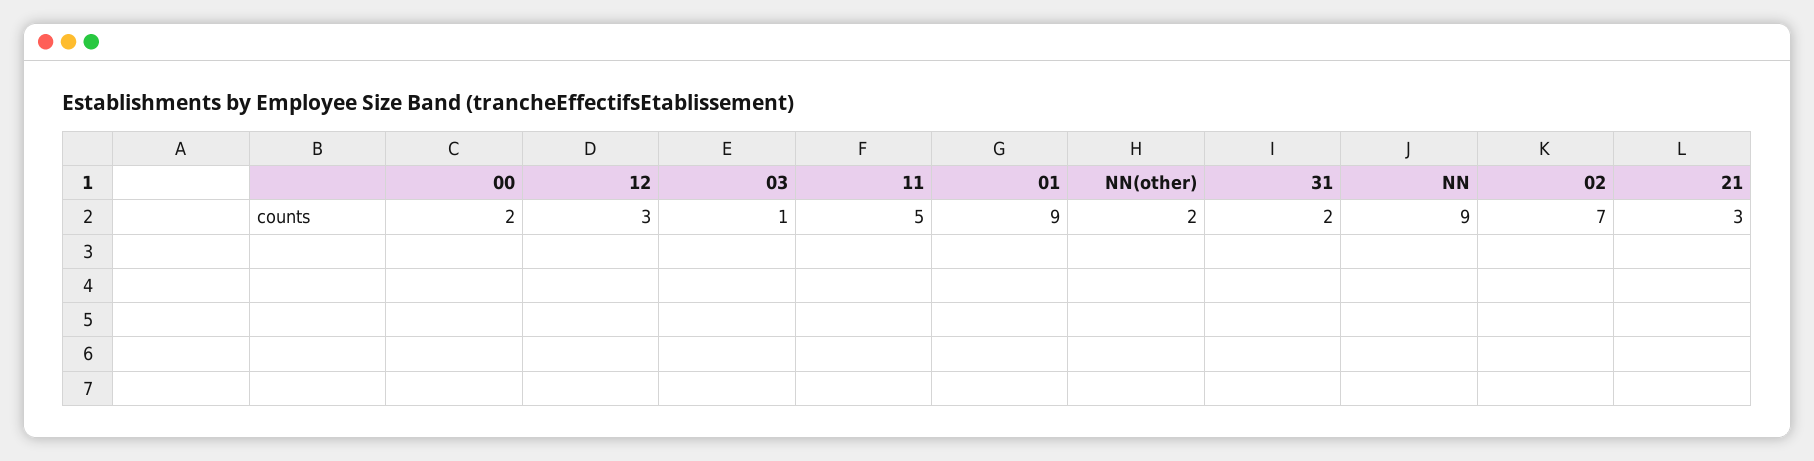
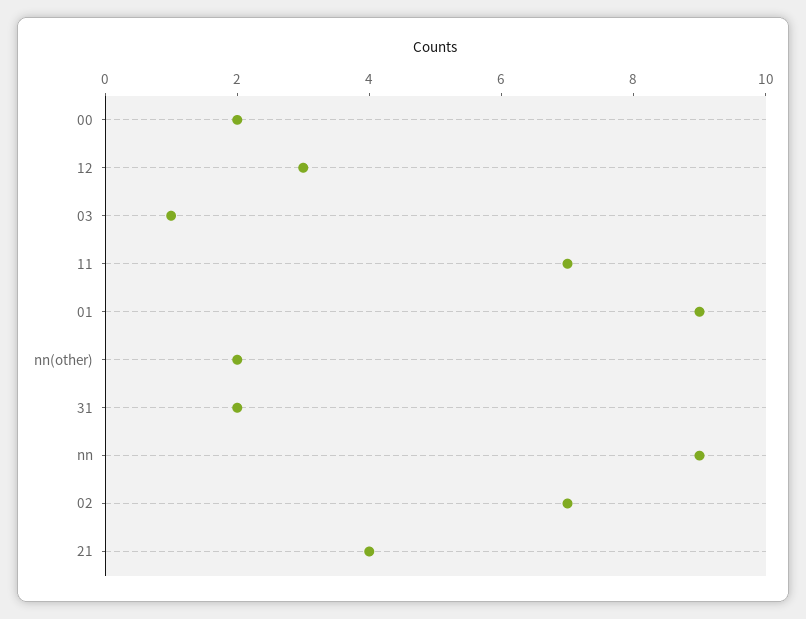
11: 5 -> 7
21: 3 -> 4

